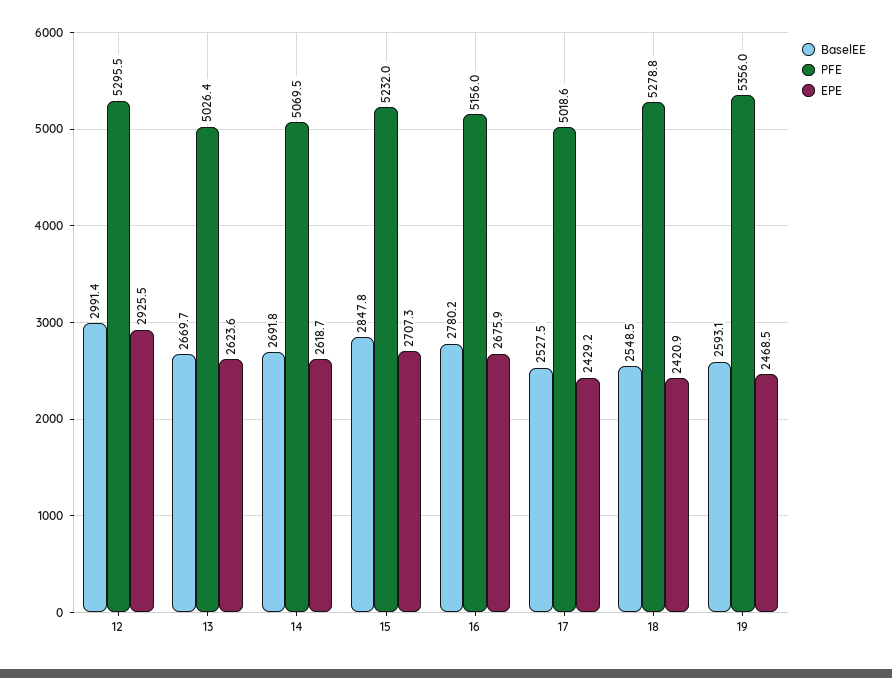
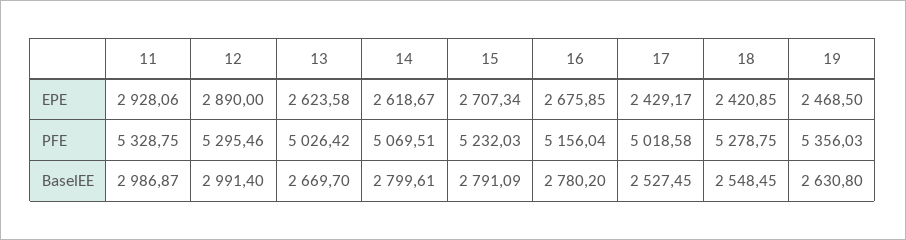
EPE, 12: 2925.5 -> 2890
BaselEE, 14: 2691.8 -> 2799.61
BaselEE, 15: 2847.8 -> 2791.09
BaselEE, 19: 2593.1 -> 2630.8
EPE, 11: none -> 2928.06
PFE, 11: none -> 5328.75
BaselEE, 11: none -> 2986.87

